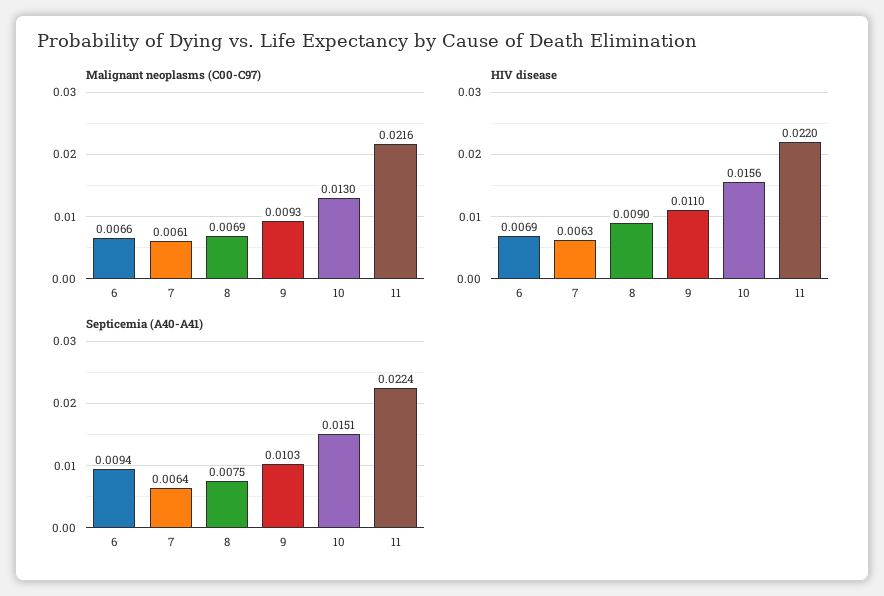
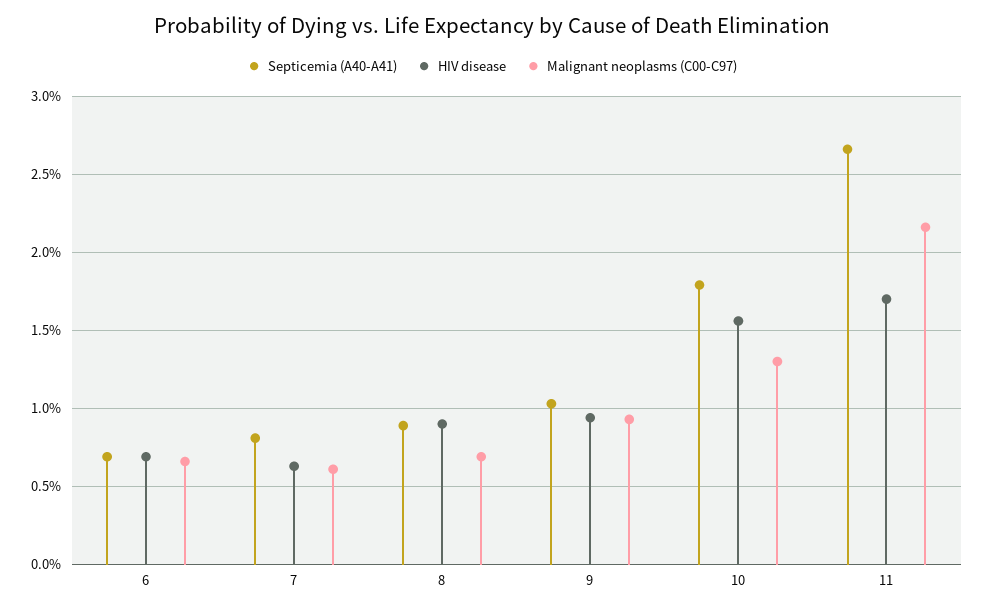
HIV disease, 9: 0.011 -> 0.0095
HIV disease, 11: 0.022 -> 0.017
Septicemia (A40-A41), 6: 0.0094 -> 0.007
Septicemia (A40-A41), 7: 0.0064 -> 0.008
Septicemia (A40-A41), 8: 0.0075 -> 0.009
Septicemia (A40-A41), 10: 0.0151 -> 0.018
Septicemia (A40-A41), 11: 0.0224 -> 0.0265

